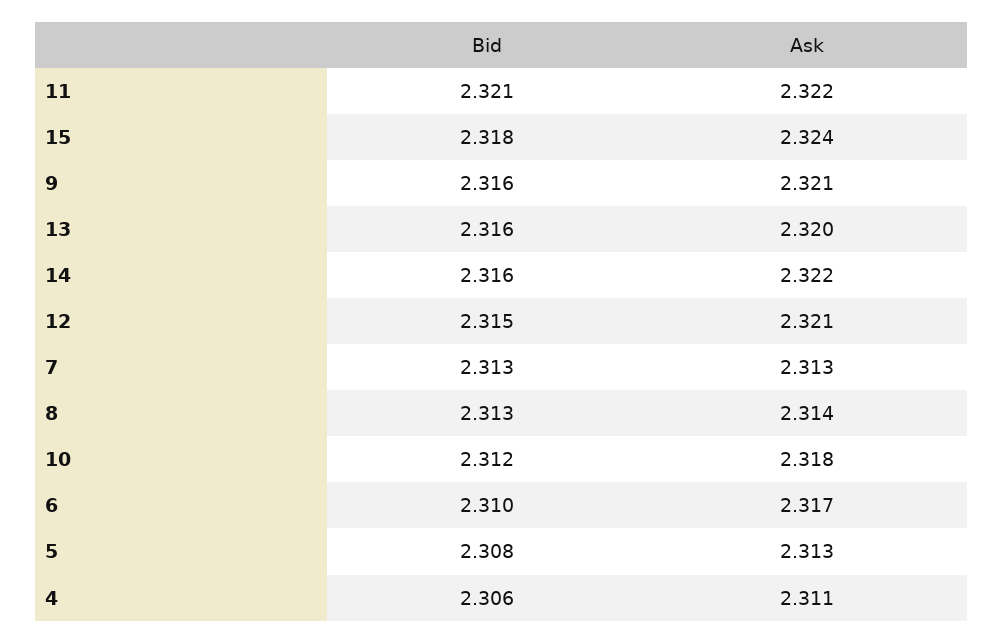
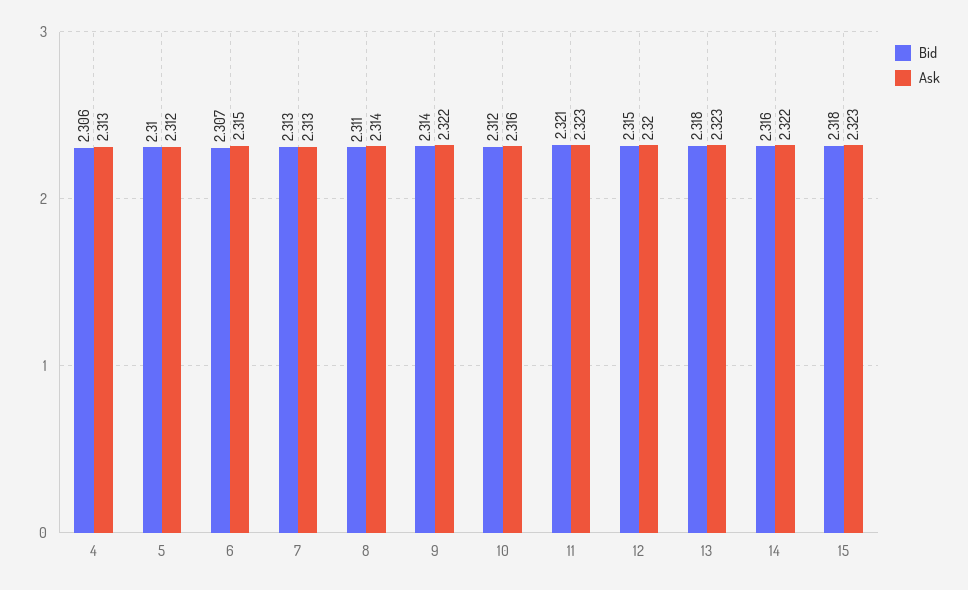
Ask, 11: 2.322 -> 2.323
Ask, 15: 2.324 -> 2.323
Bid, 9: 2.316 -> 2.314
Ask, 9: 2.321 -> 2.322
Bid, 13: 2.316 -> 2.318
Ask, 13: 2.32 -> 2.323
Ask, 12: 2.321 -> 2.32
Bid, 8: 2.313 -> 2.311
Ask, 10: 2.318 -> 2.316
Bid, 6: 2.31 -> 2.307
Ask, 6: 2.317 -> 2.315
Bid, 5: 2.308 -> 2.31
Ask, 5: 2.313 -> 2.312
Ask, 4: 2.311 -> 2.313

